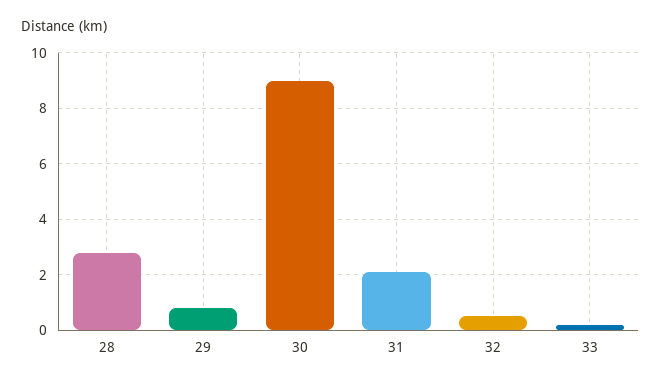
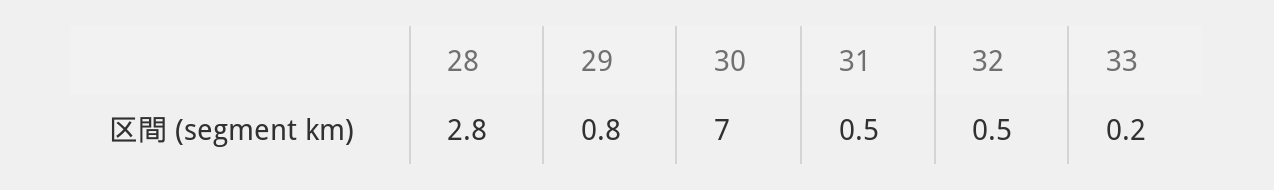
30: 9 -> 7
31: 2 -> 0.5

